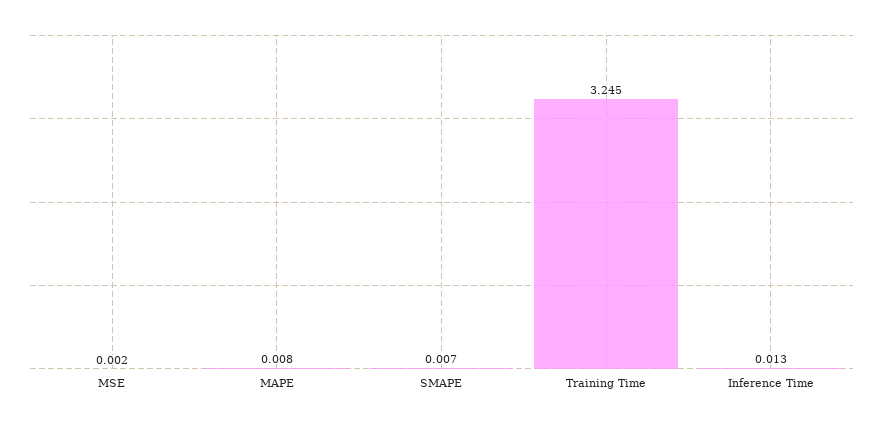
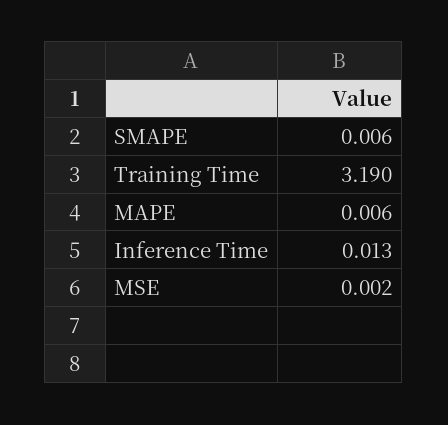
MAPE: 0.008 -> 0.006
SMAPE: 0.007 -> 0.006
Training Time: 3.245 -> 3.19

